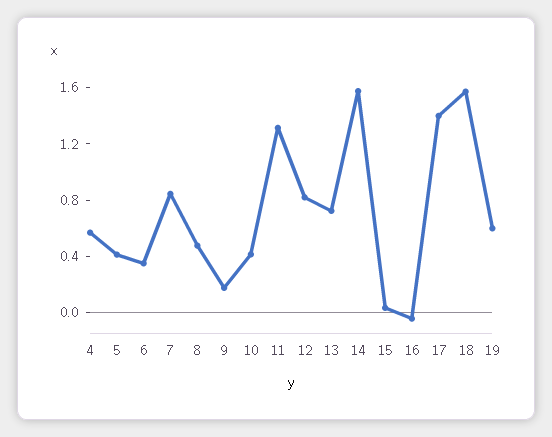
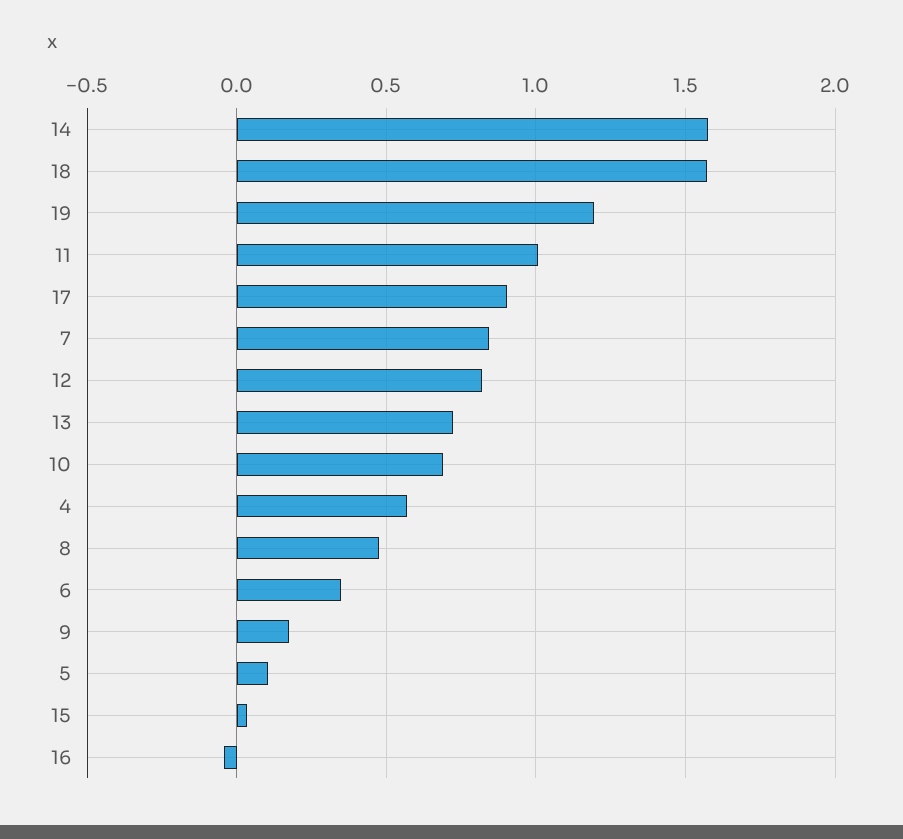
5: 0.4 -> 0.1
10: 0.4 -> 0.7
11: 1.3 -> 1
17: 1.4 -> 0.9
19: 0.6 -> 1.2

